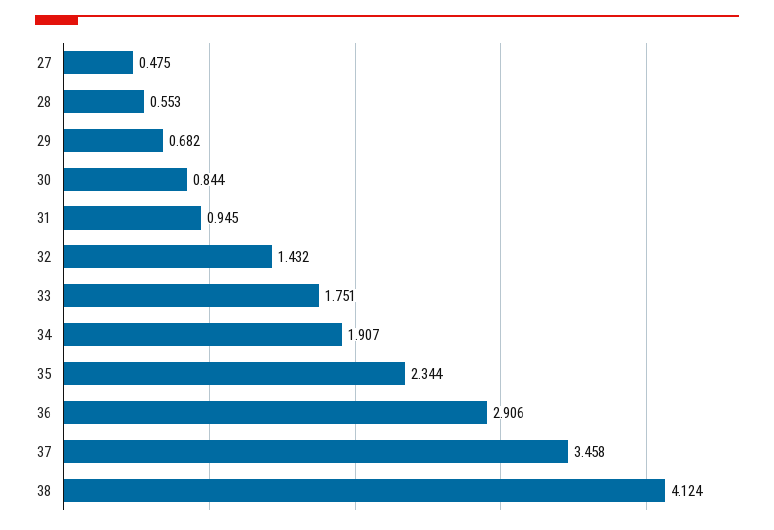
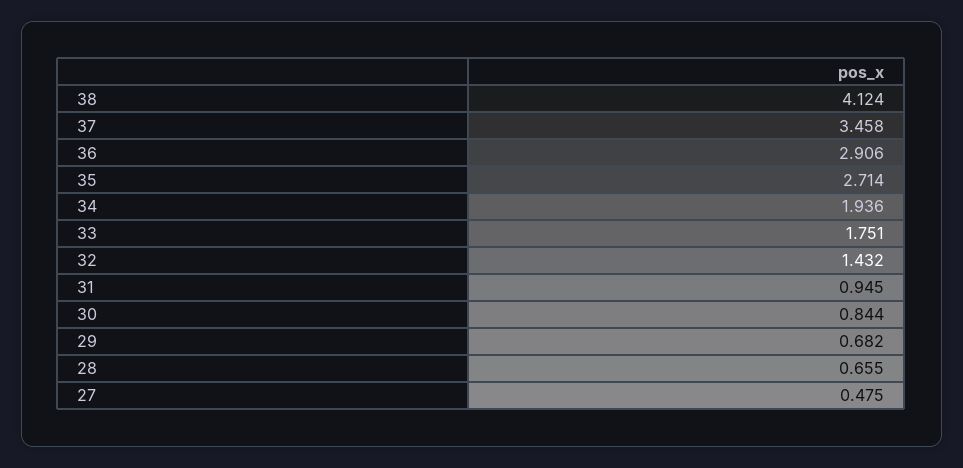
28: 0.553 -> 0.655
34: 1.907 -> 1.936
35: 2.344 -> 2.714

